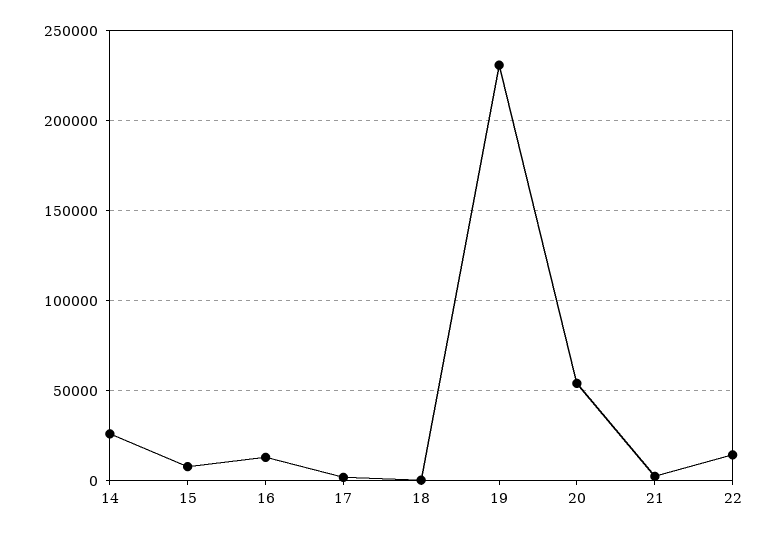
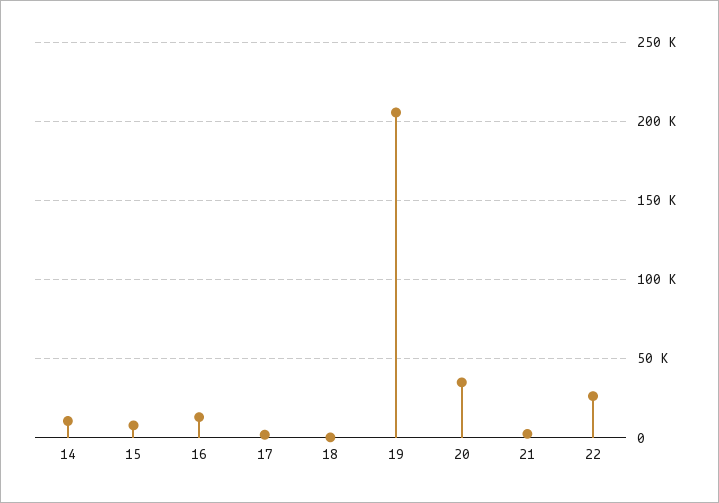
14: 25000 -> 10000
19: 230000 -> 205000
20: 55000 -> 35000
22: 15000 -> 25000

